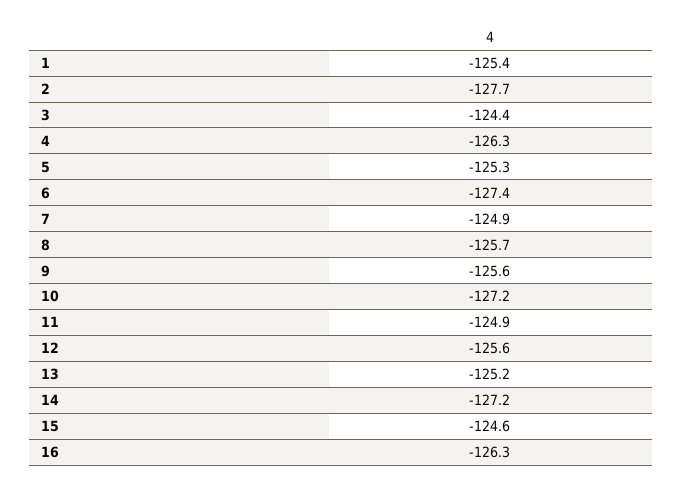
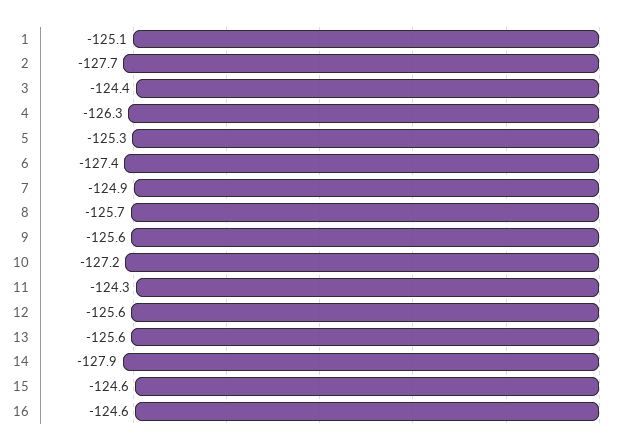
1: -125.4 -> -125.1
11: -124.9 -> -124.3
13: -125.2 -> -125.6
14: -127.2 -> -127.9
16: -126.3 -> -124.6

